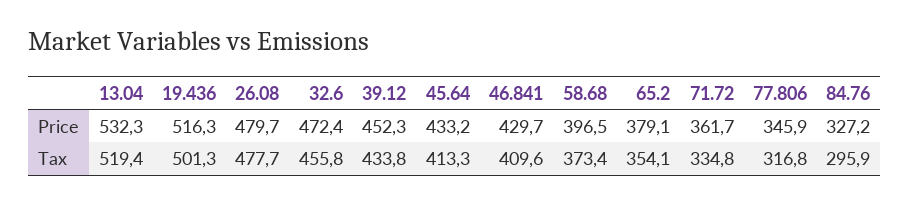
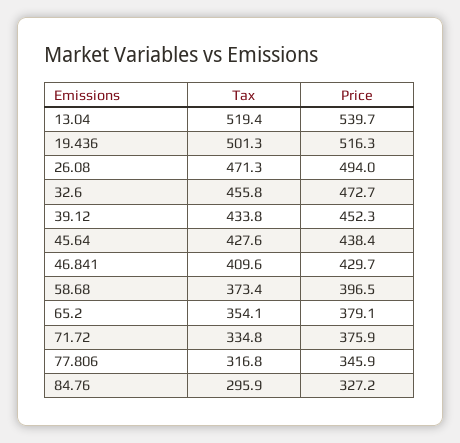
13.04, Price: 532.3 -> 539.7
26.08, Price: 479.7 -> 494
32.6, Price: 472.4 -> 472.7
45.64, Price: 433.2 -> 438.4
71.72, Price: 361.7 -> 375.9
26.08, Tax: 477.7 -> 471.3
45.64, Tax: 413.3 -> 427.6

